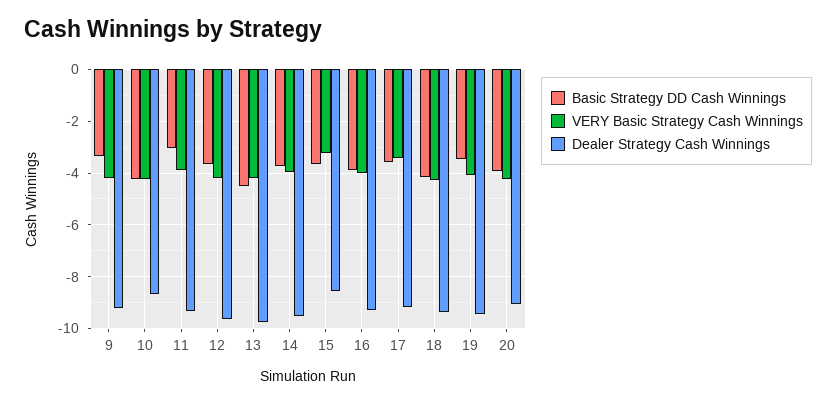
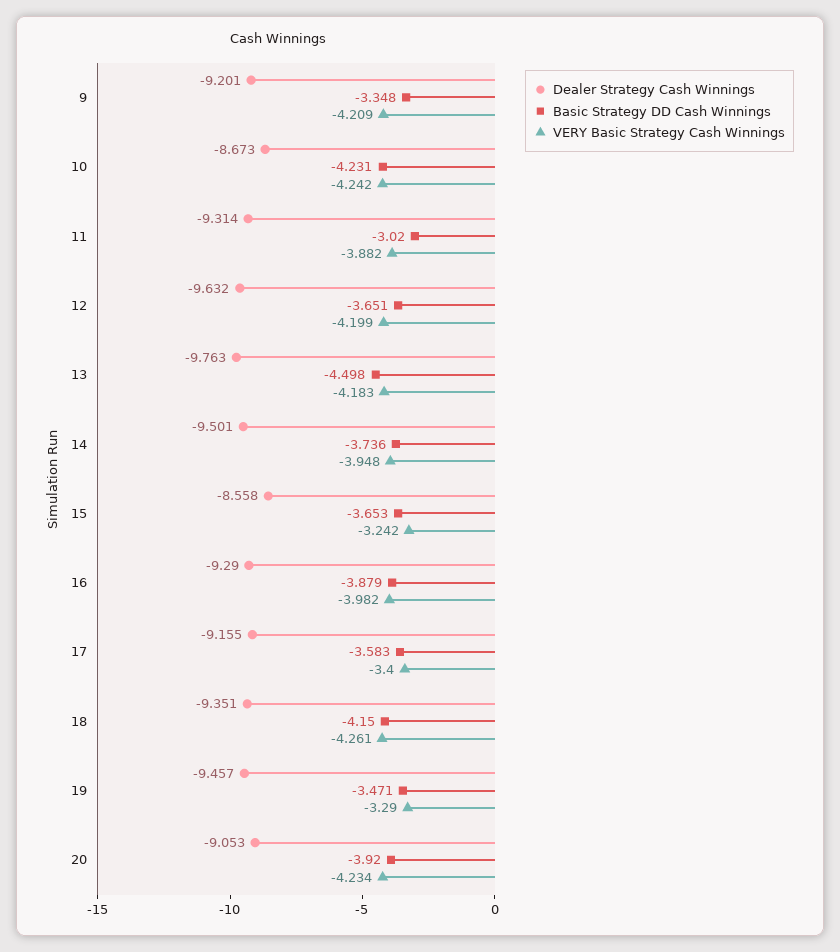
VERY Basic Strategy Cash Winnings, 19: -4 -> -3.29

